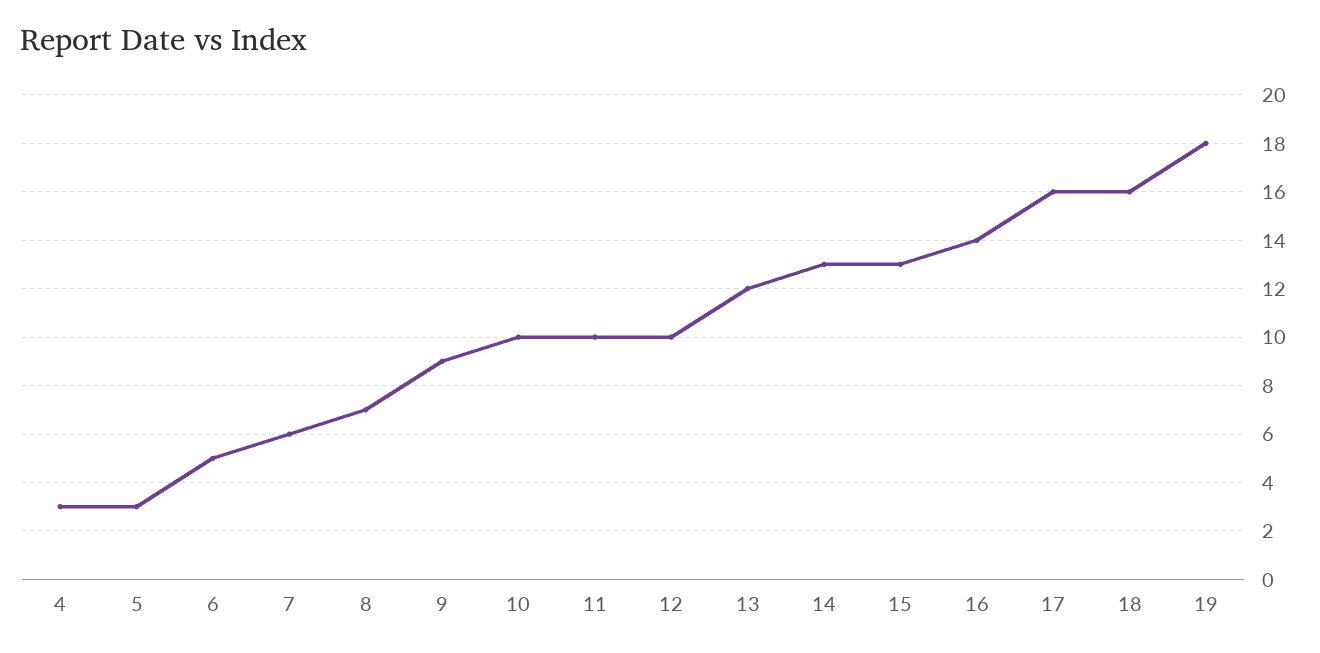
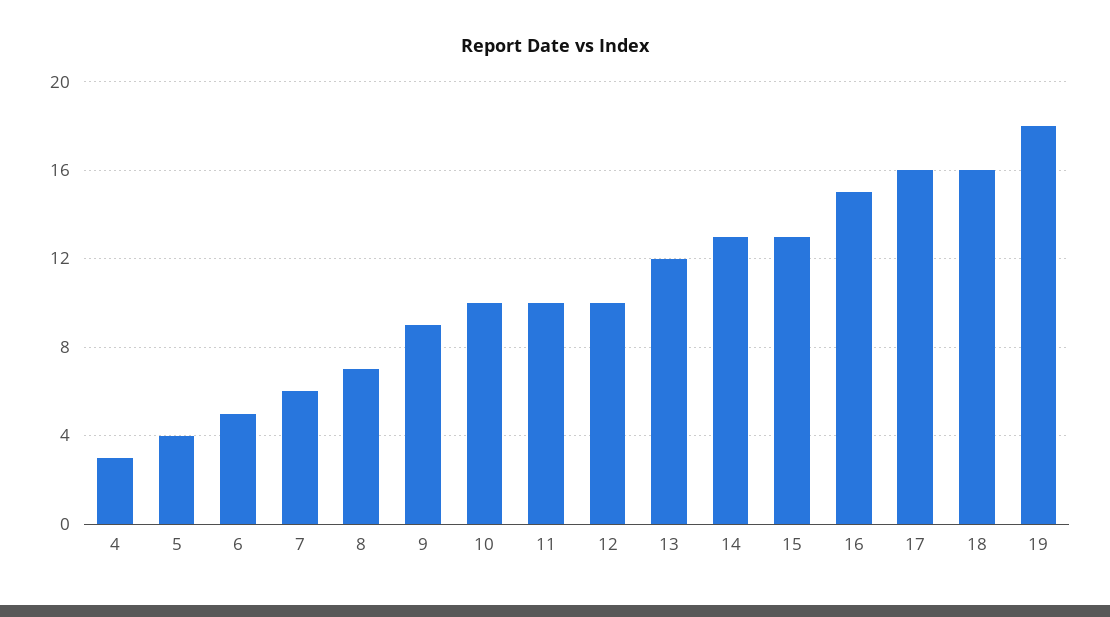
5: 3 -> 4
16: 14 -> 15

